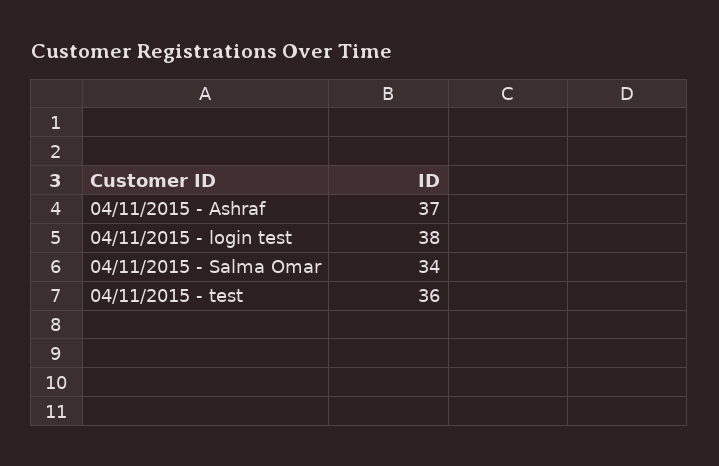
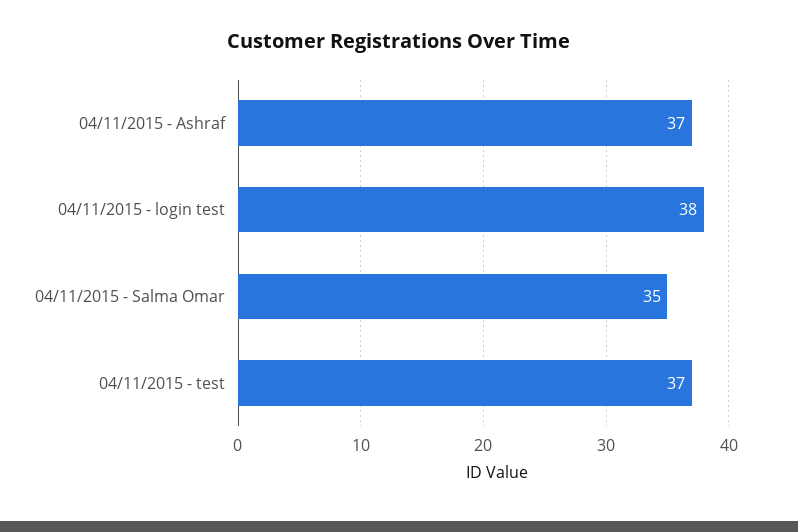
04/11/2015 - Salma Omar: 34 -> 35
04/11/2015 - test: 36 -> 37

